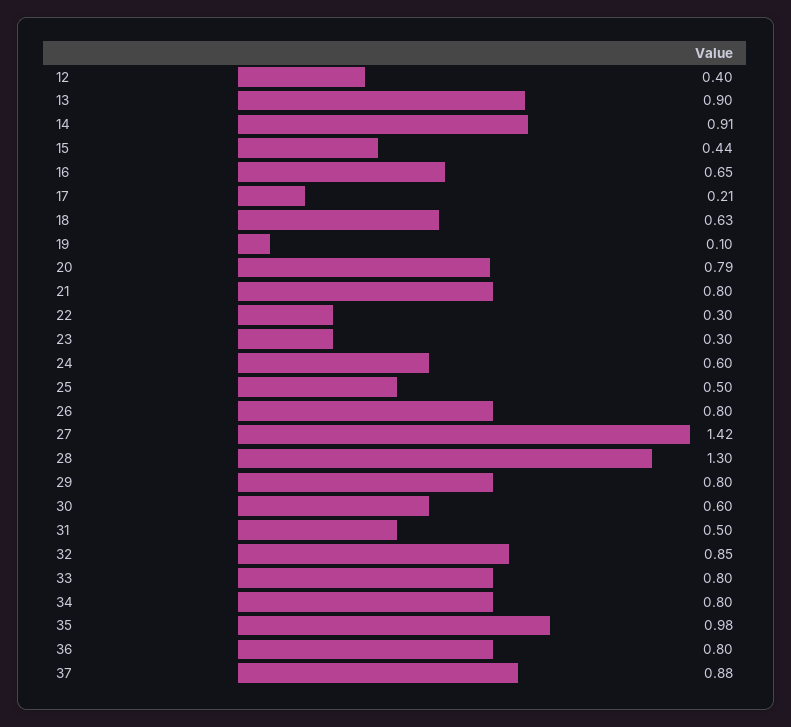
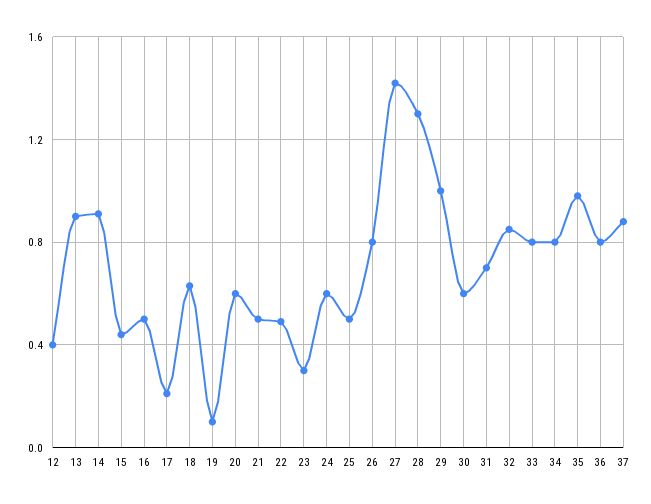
16: 0.65 -> 0.5
20: 0.79 -> 0.6
21: 0.8 -> 0.5
22: 0.3 -> 0.5
29: 0.8 -> 1
31: 0.5 -> 0.7

